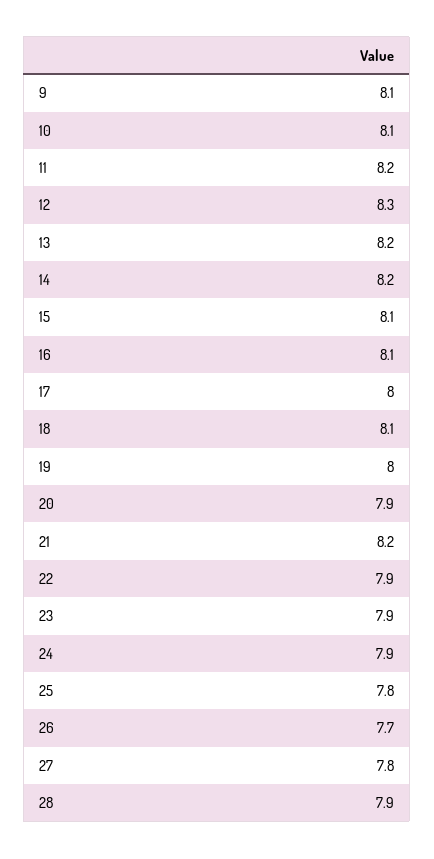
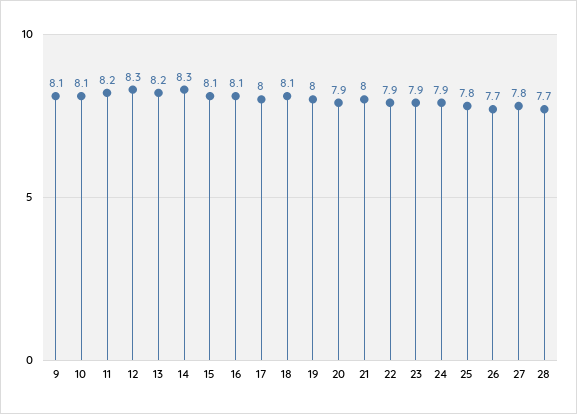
14: 8.2 -> 8.3
21: 8.2 -> 8
28: 7.9 -> 7.7

